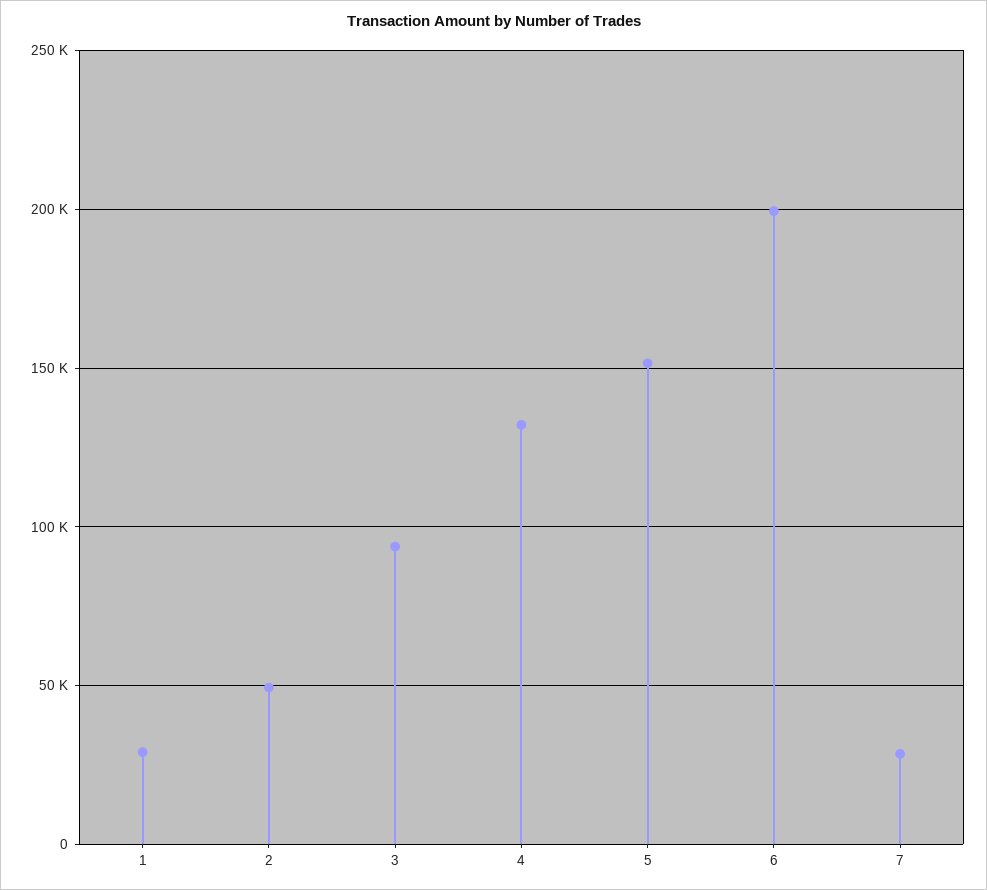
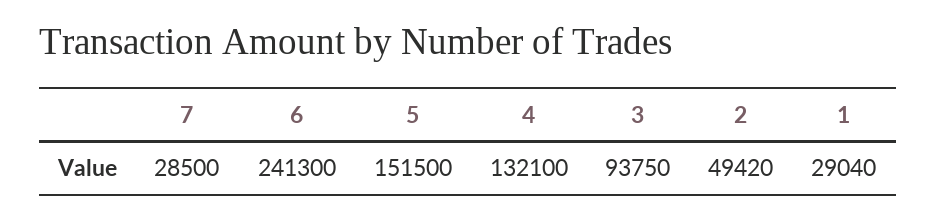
6: 200000 -> 241300

